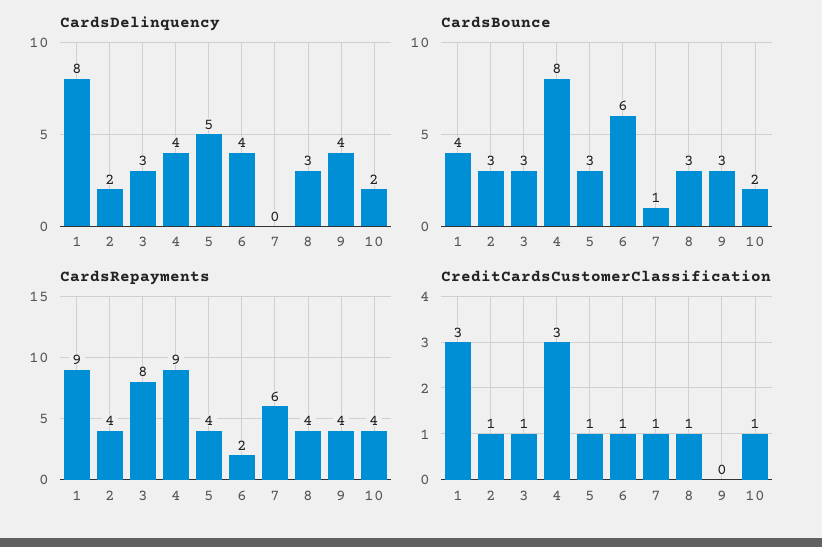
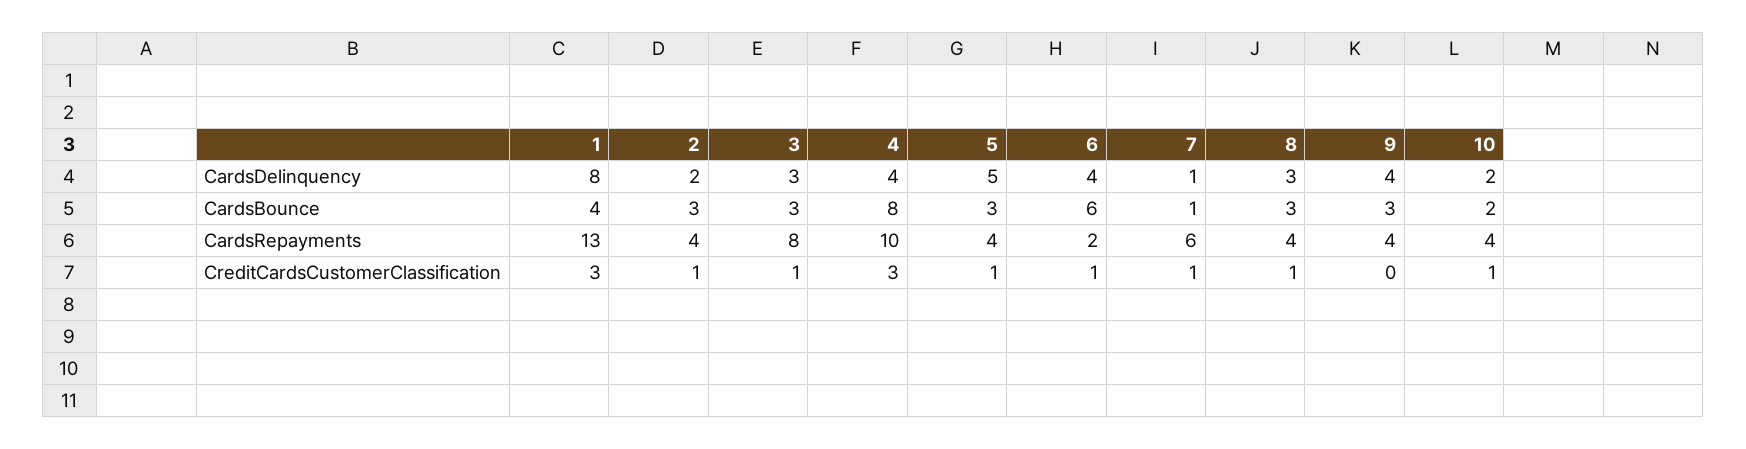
CardsDelinquency, 7: 0 -> 1
CardsRepayments, 1: 9 -> 13
CardsRepayments, 4: 9 -> 10

